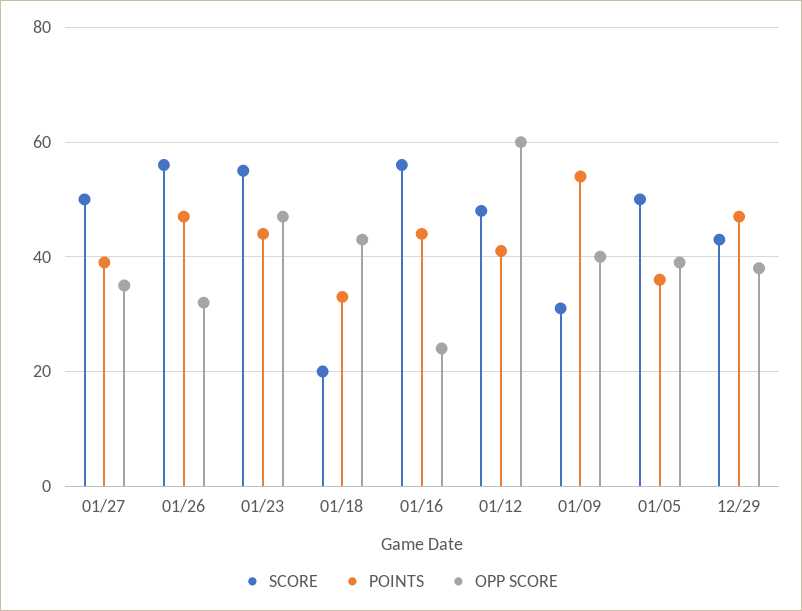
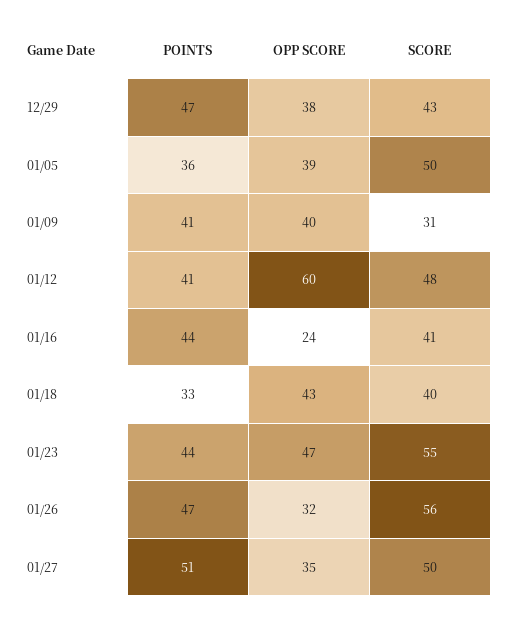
POINTS, 01/27: 40 -> 51
SCORE, 01/18: 20 -> 40
SCORE, 01/16: 55 -> 41
POINTS, 01/09: 55 -> 41

